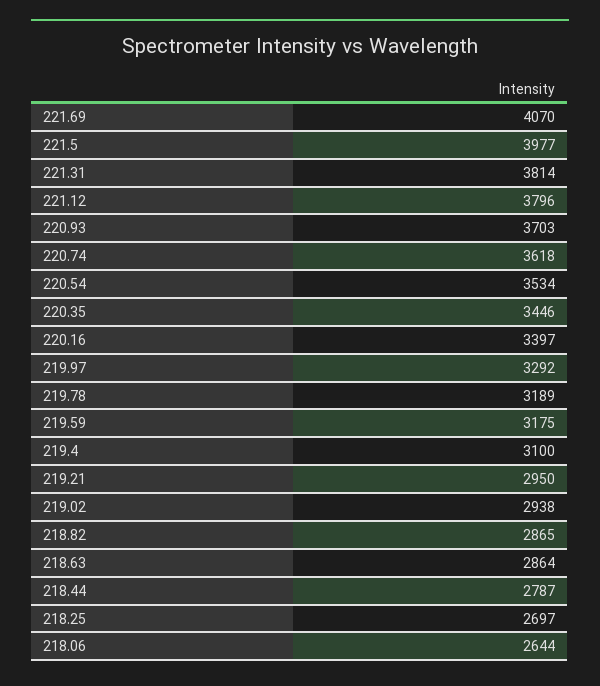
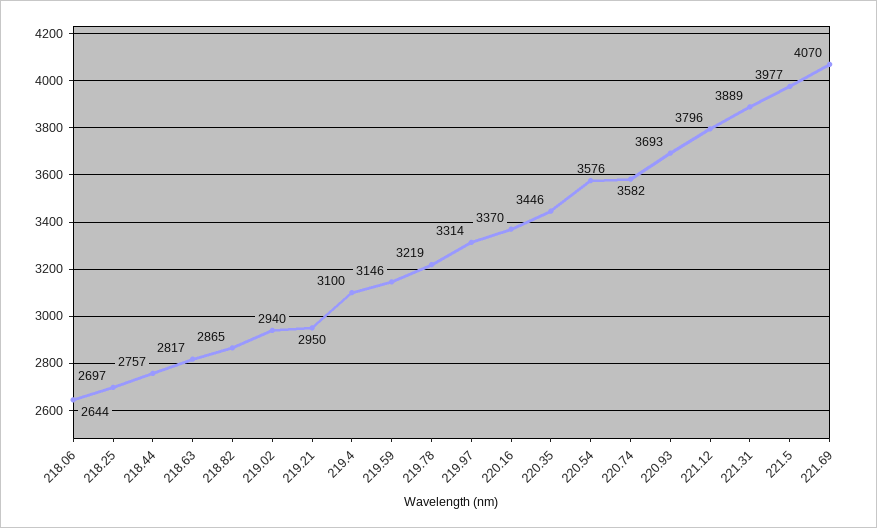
221.31: 3814 -> 3889
220.93: 3703 -> 3693
220.74: 3618 -> 3582
220.54: 3534 -> 3576
220.16: 3397 -> 3370
219.97: 3292 -> 3314
219.78: 3189 -> 3219
219.59: 3175 -> 3146
219.02: 2938 -> 2940
218.63: 2864 -> 2817
218.44: 2787 -> 2757

